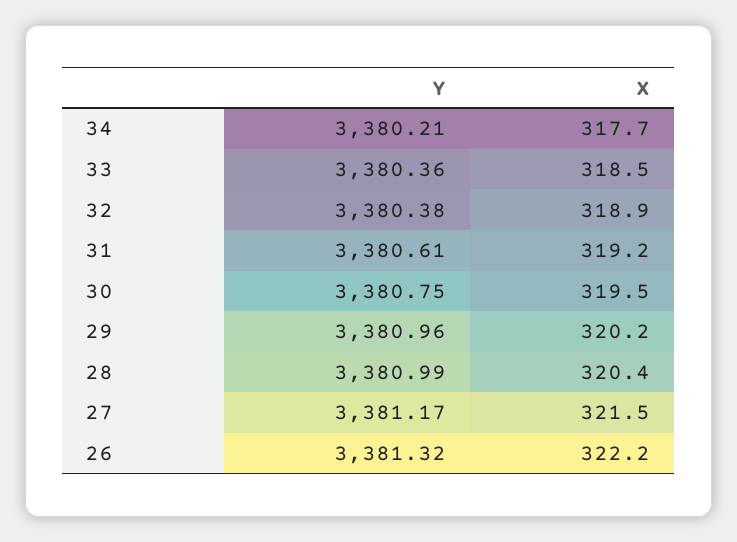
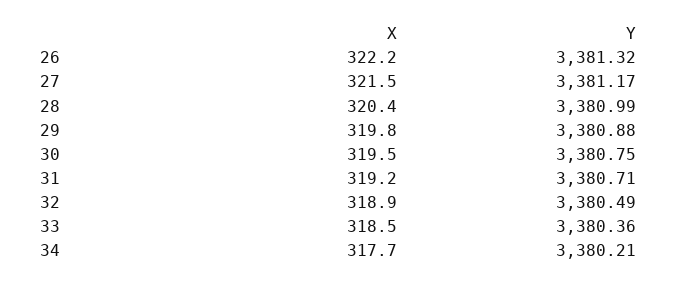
Y, 32: 3380.38 -> 3380.49
Y, 31: 3380.61 -> 3380.71
Y, 29: 3380.96 -> 3380.88
X, 29: 320.2 -> 319.8

